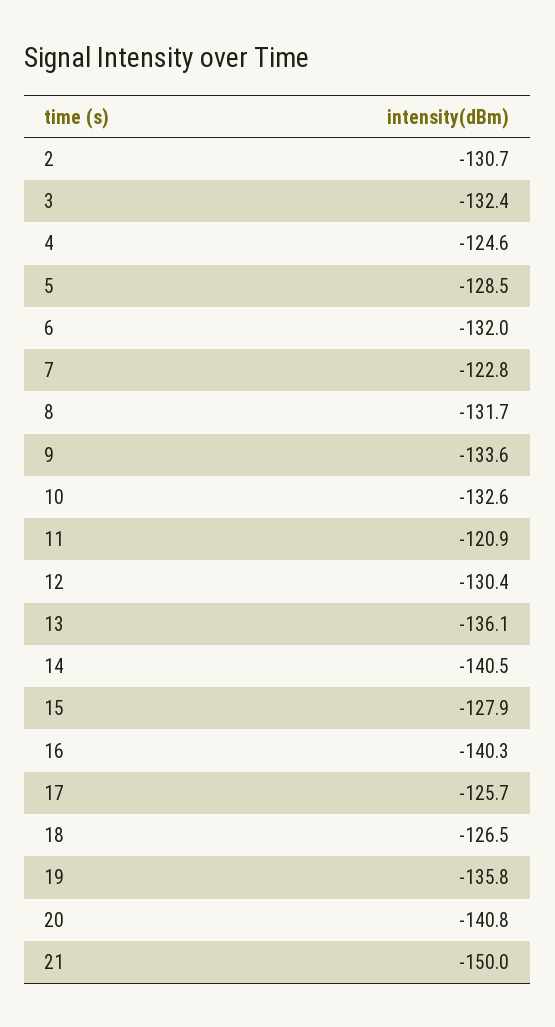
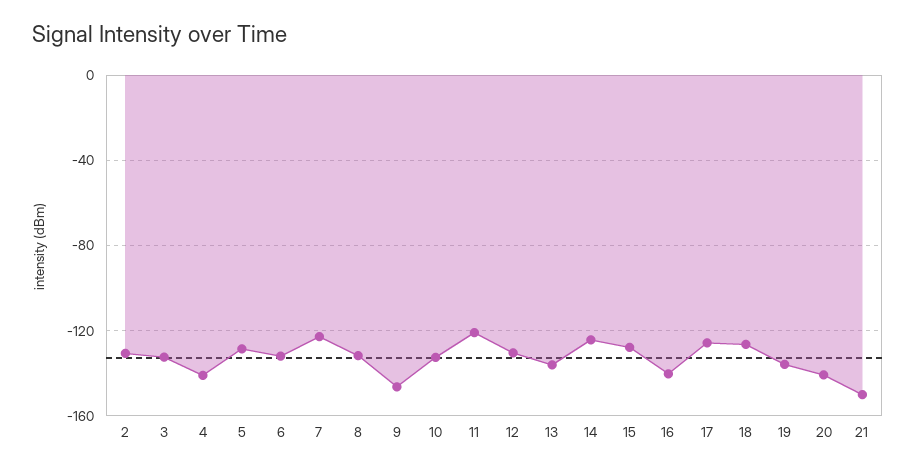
4: -124.6 -> -140
9: -133.6 -> -145
14: -140.5 -> -125

